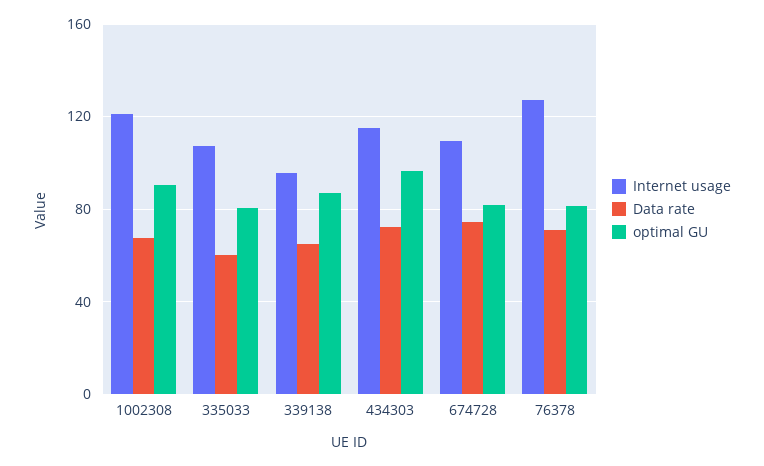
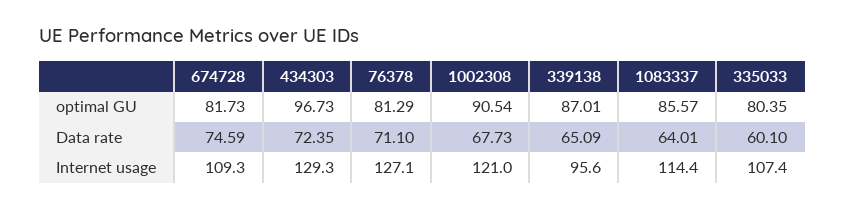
Internet usage, 434303: 115 -> 129.3
optimal GU, 1083337: none -> 85.57
Data rate, 1083337: none -> 64.01
Internet usage, 1083337: none -> 114.4

